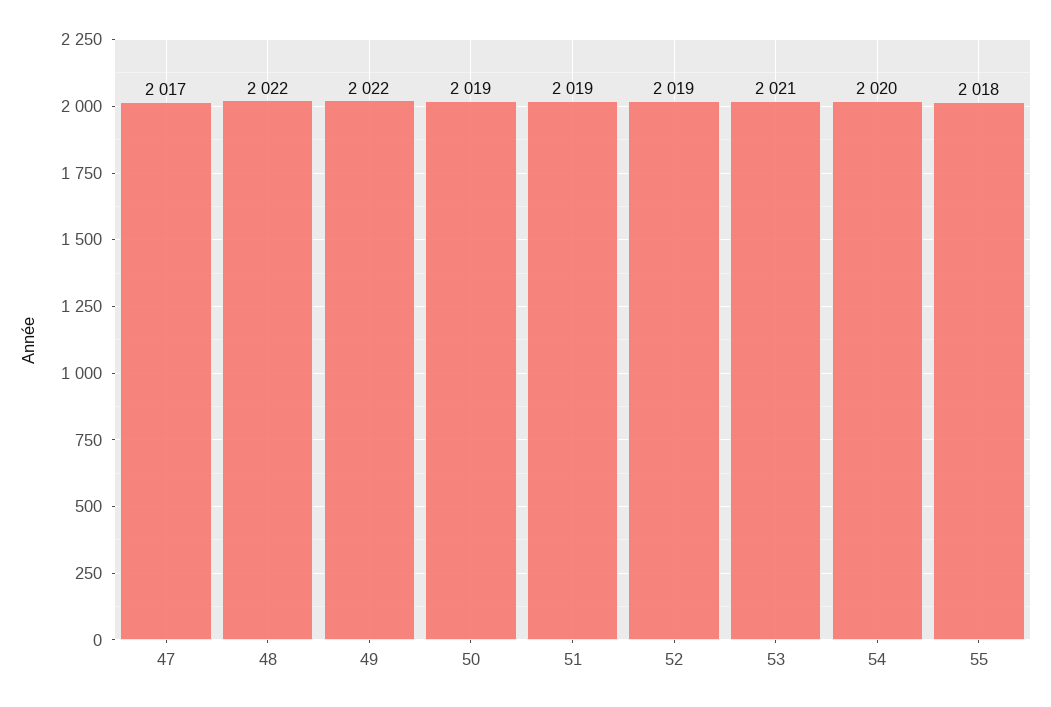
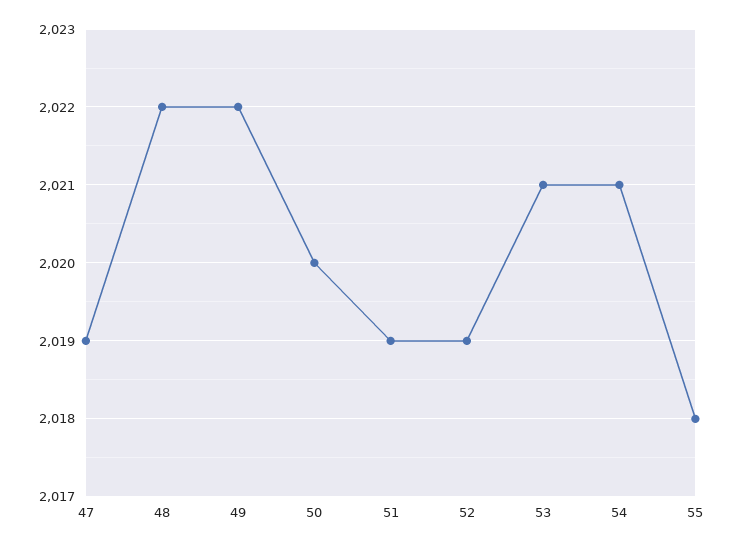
47: 2017 -> 2019
50: 2019 -> 2020
54: 2020 -> 2021

